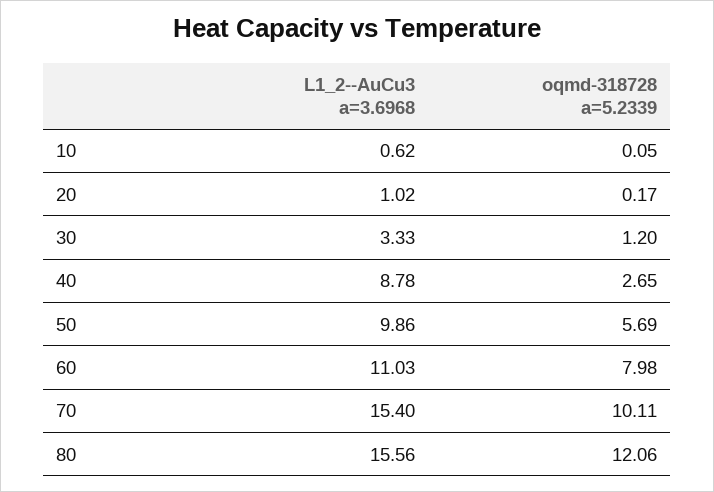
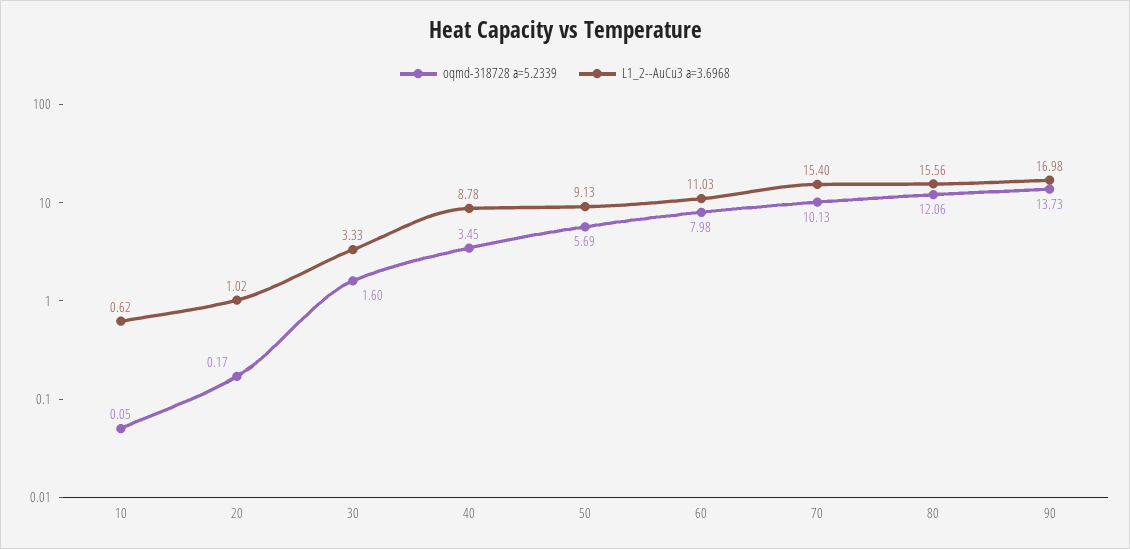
oqmd-318728 a=5.2339, 30: 1.2 -> 1.6
oqmd-318728 a=5.2339, 40: 2.65 -> 3.45
L1_2--AuCu3 a=3.6968, 50: 9.86 -> 9.13
oqmd-318728 a=5.2339, 70: 10.11 -> 10.13
oqmd-318728 a=5.2339, 90: none -> 13.73
L1_2--AuCu3 a=3.6968, 90: none -> 16.98

